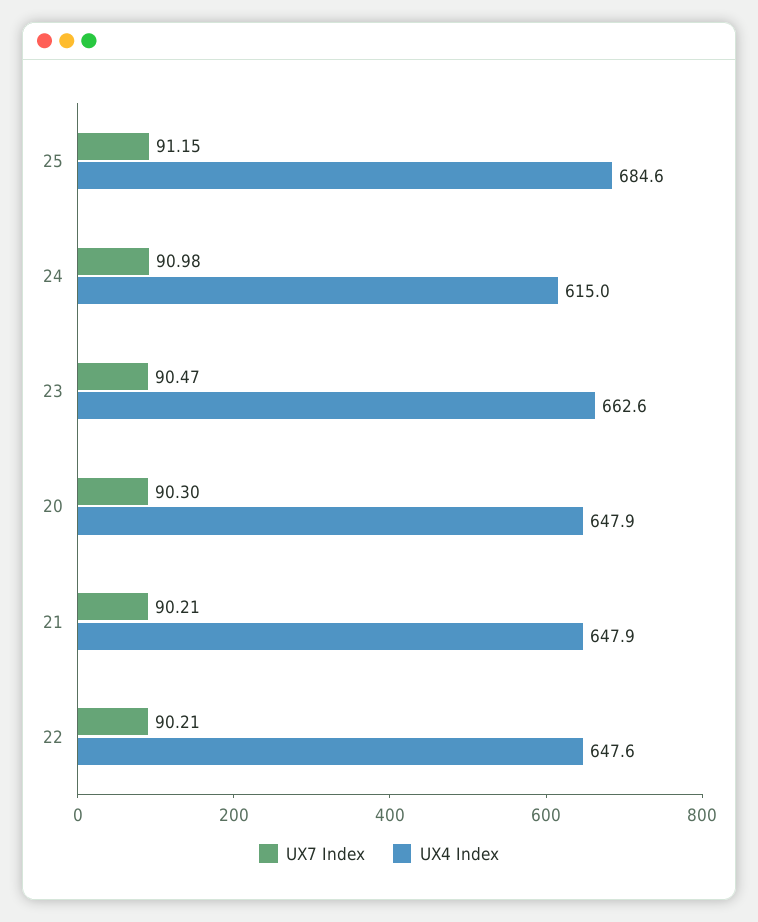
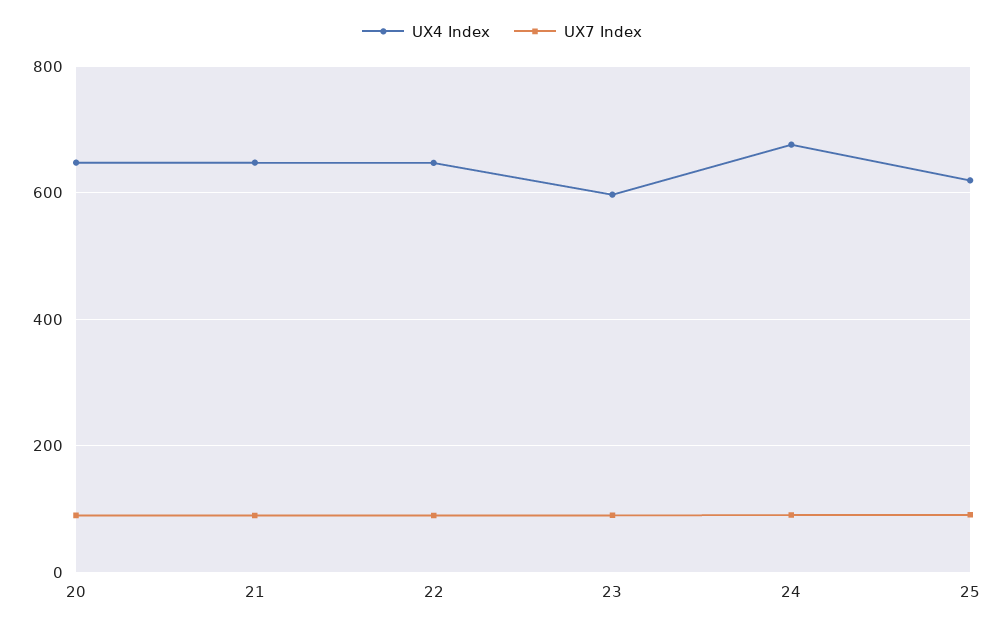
UX4 Index, 25: 684.6 -> 620
UX4 Index, 24: 615 -> 680
UX4 Index, 23: 662.6 -> 600

